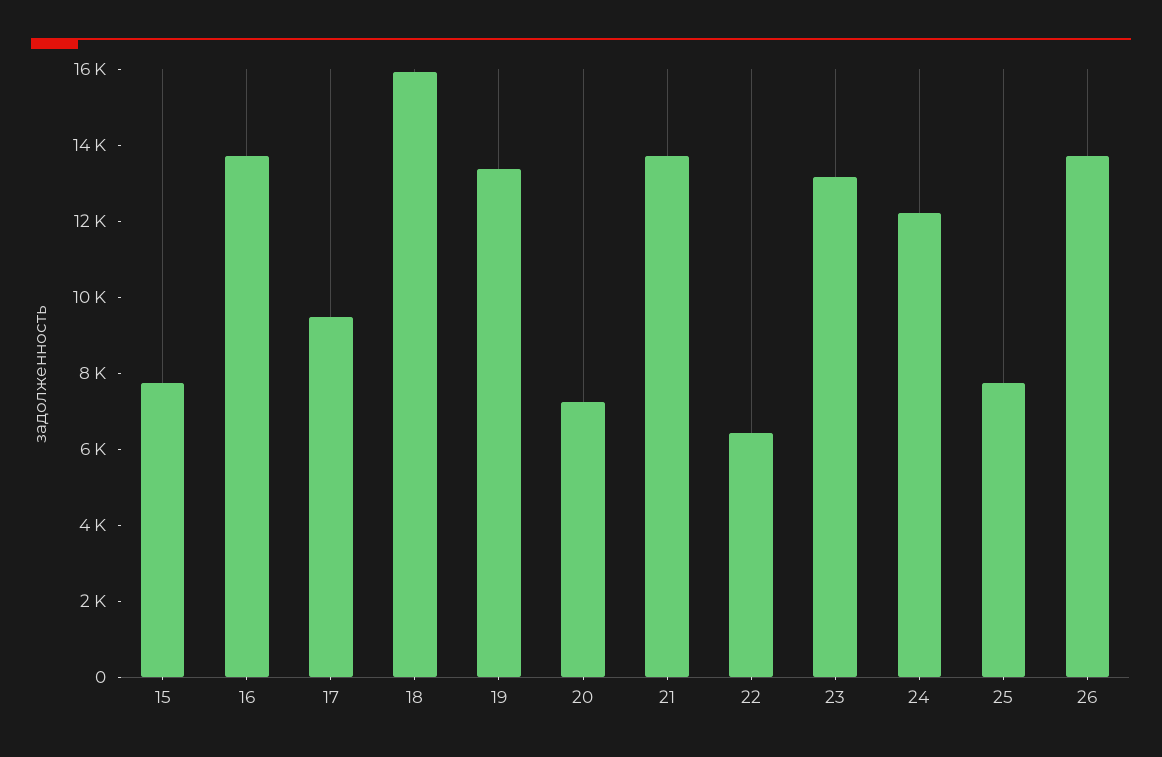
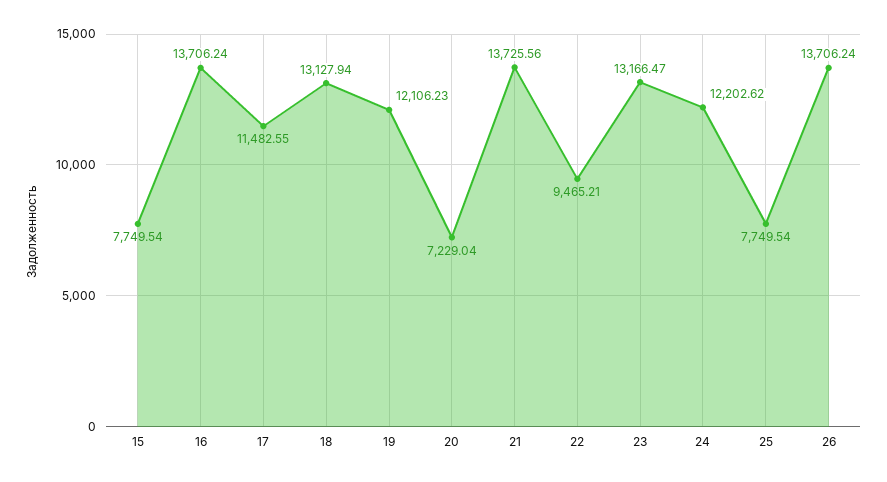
17: 9500 -> 11482.55
18: 16000 -> 13127.94
19: 13500 -> 12106.23
22: 6500 -> 9465.21

